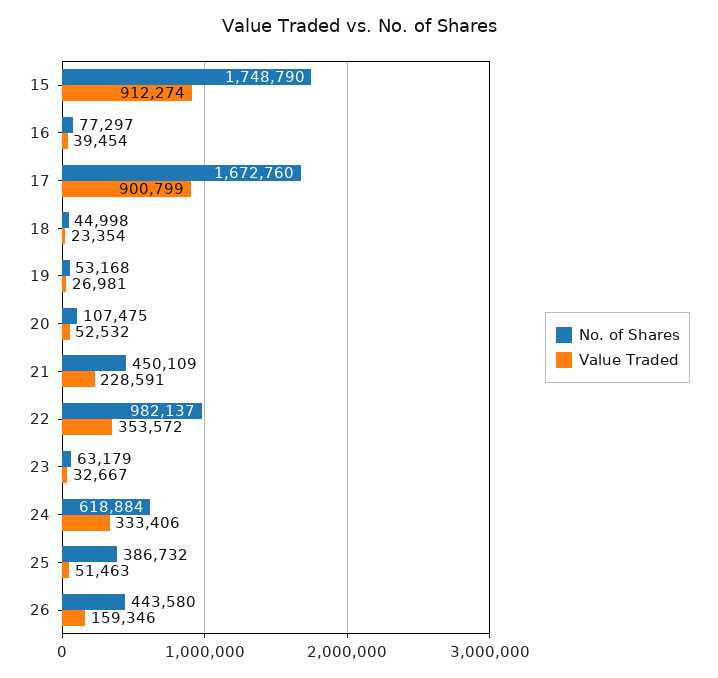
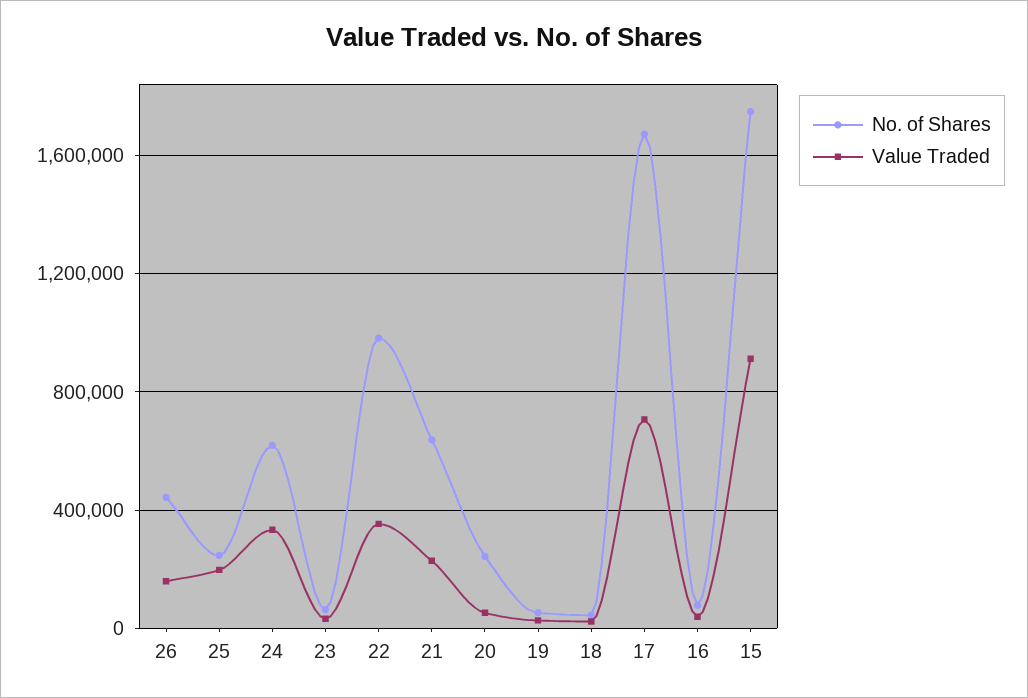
Value Traded, 17: 900799 -> 700000
No. of Shares, 20: 107475 -> 250000
No. of Shares, 21: 450109 -> 650000
No. of Shares, 25: 386732 -> 250000
Value Traded, 25: 51463 -> 200000

